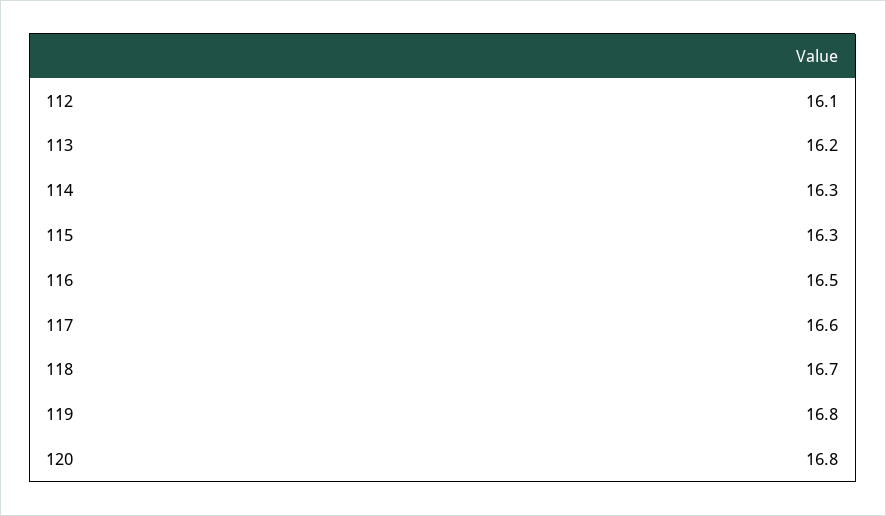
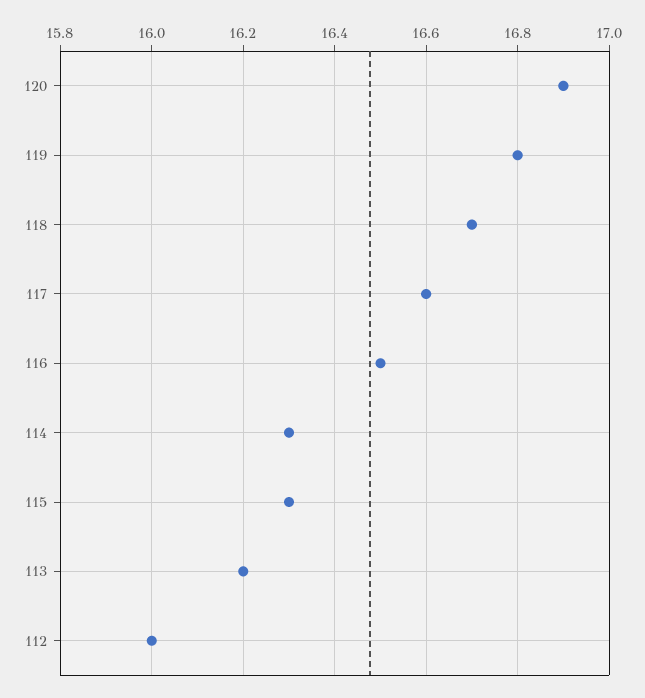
112: 16.1 -> 16
120: 16.8 -> 16.9

